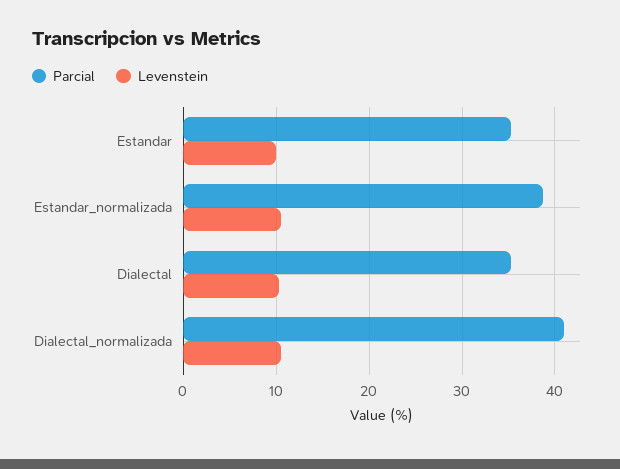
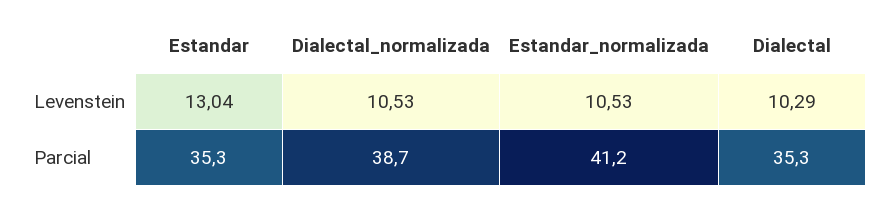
Levenstein, Estandar: 10 -> 13.04
Parcial, Estandar_normalizada: 39 -> 41.2
Parcial, Dialectal_normalizada: 41 -> 38.7

